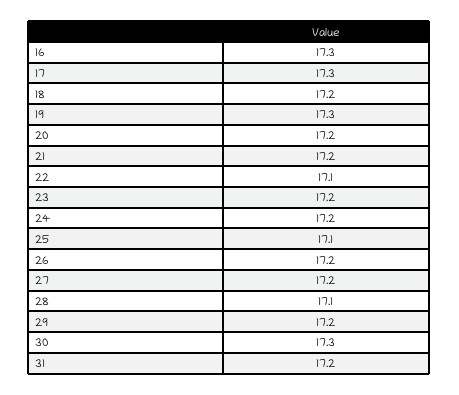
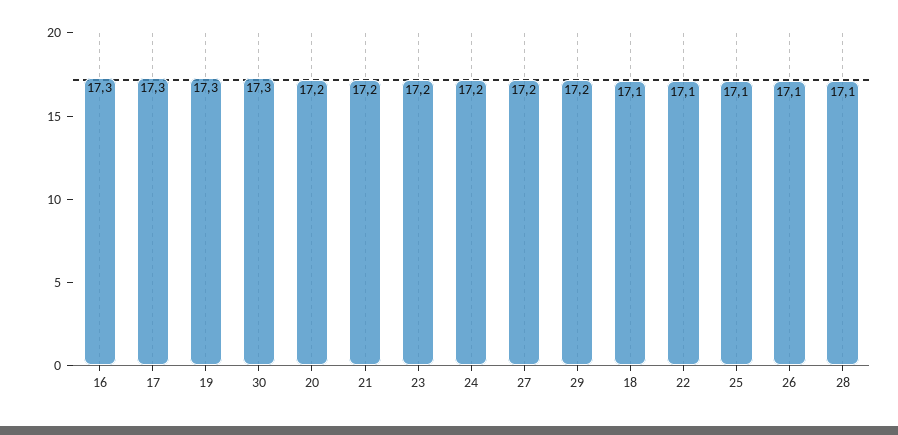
18: 17.2 -> 17.1
26: 17.2 -> 17.1
31: 17.2 -> none

